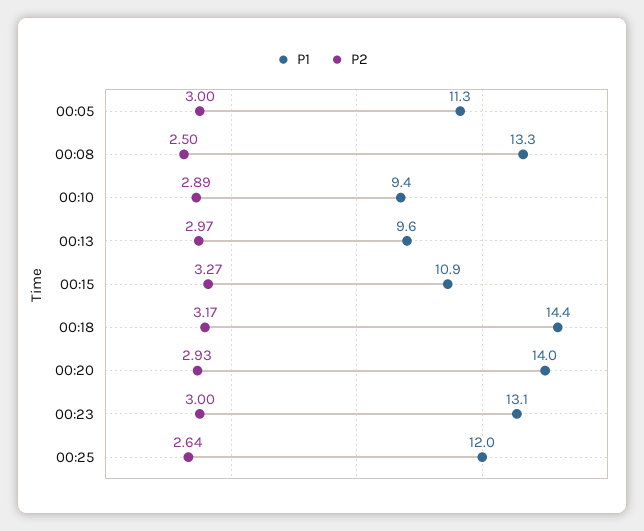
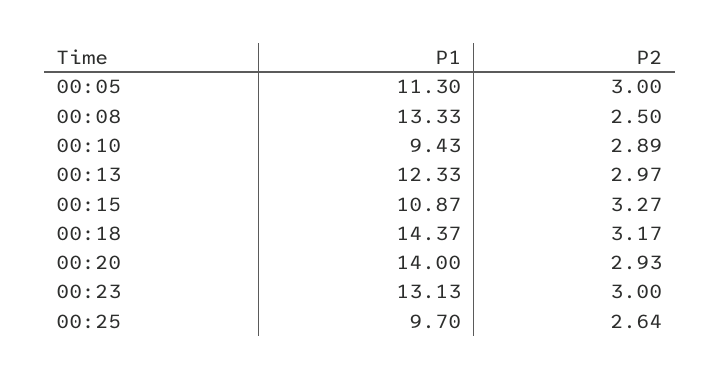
P1, 00:13: 9.6 -> 12.33
P1, 00:25: 12 -> 9.7

